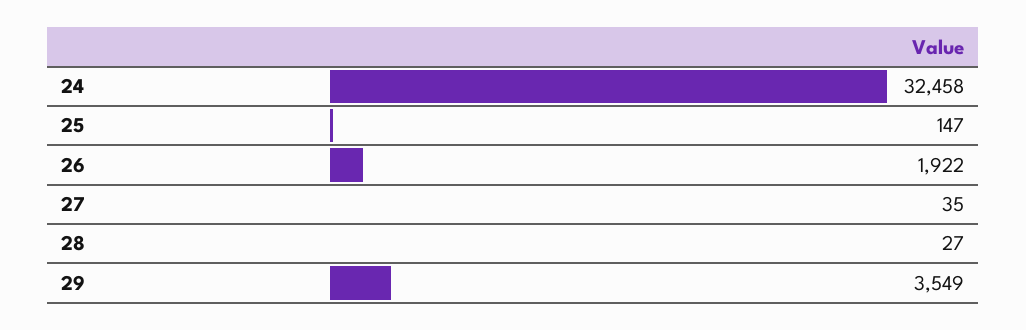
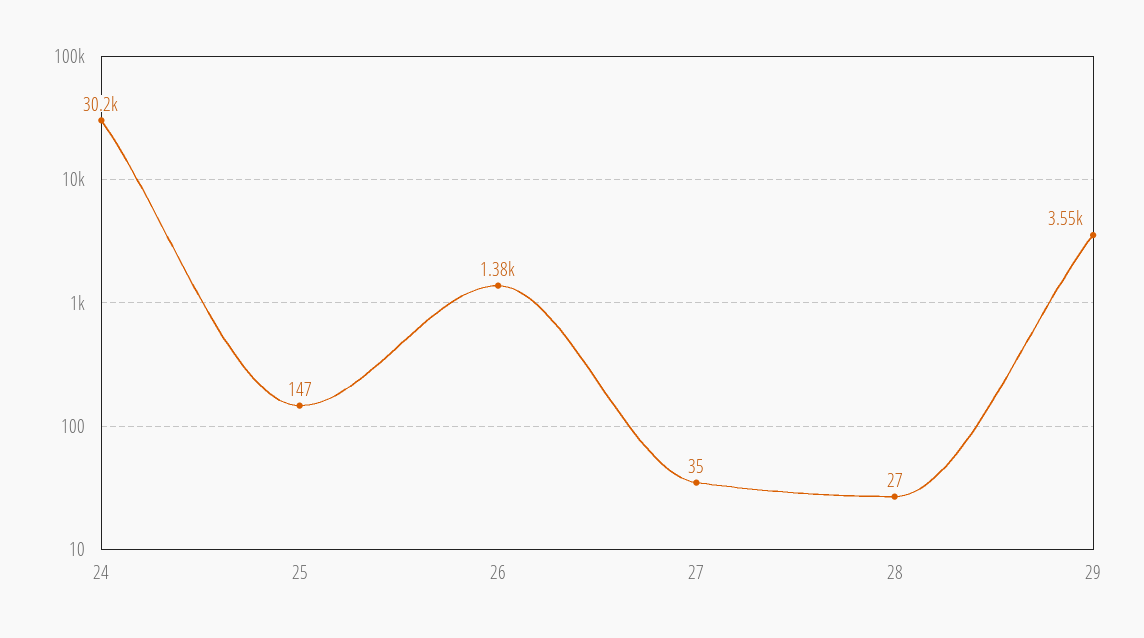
24: 32458 -> 30200
26: 1922 -> 1380

